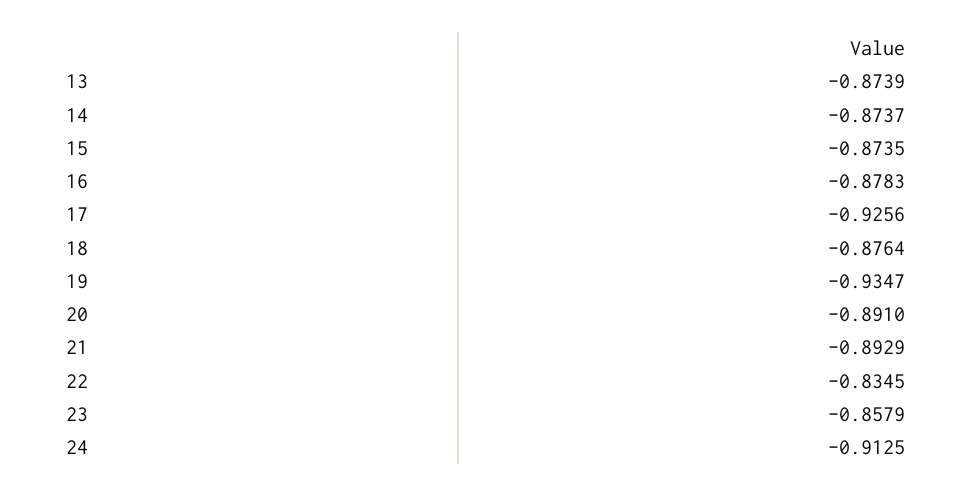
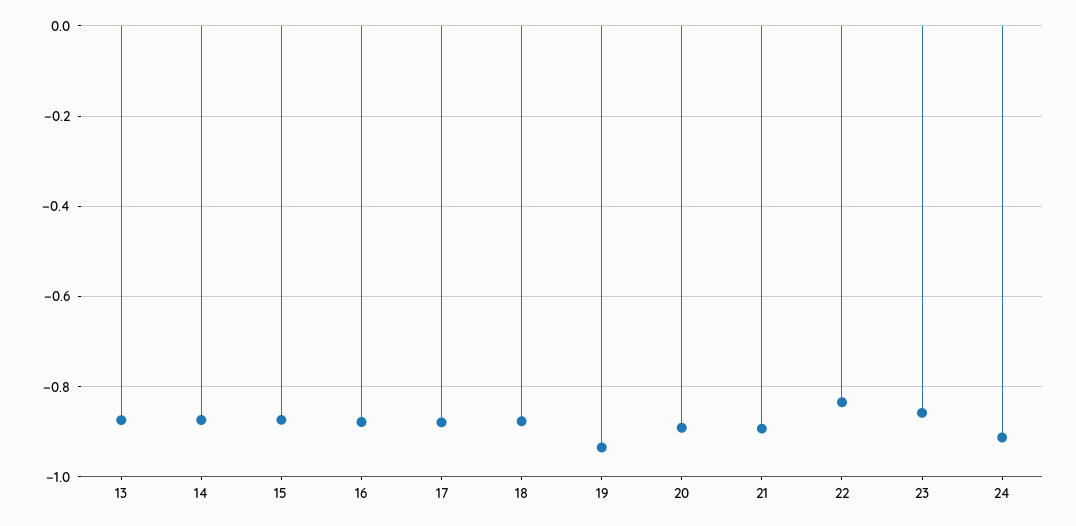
17: -0.9256 -> -0.88

